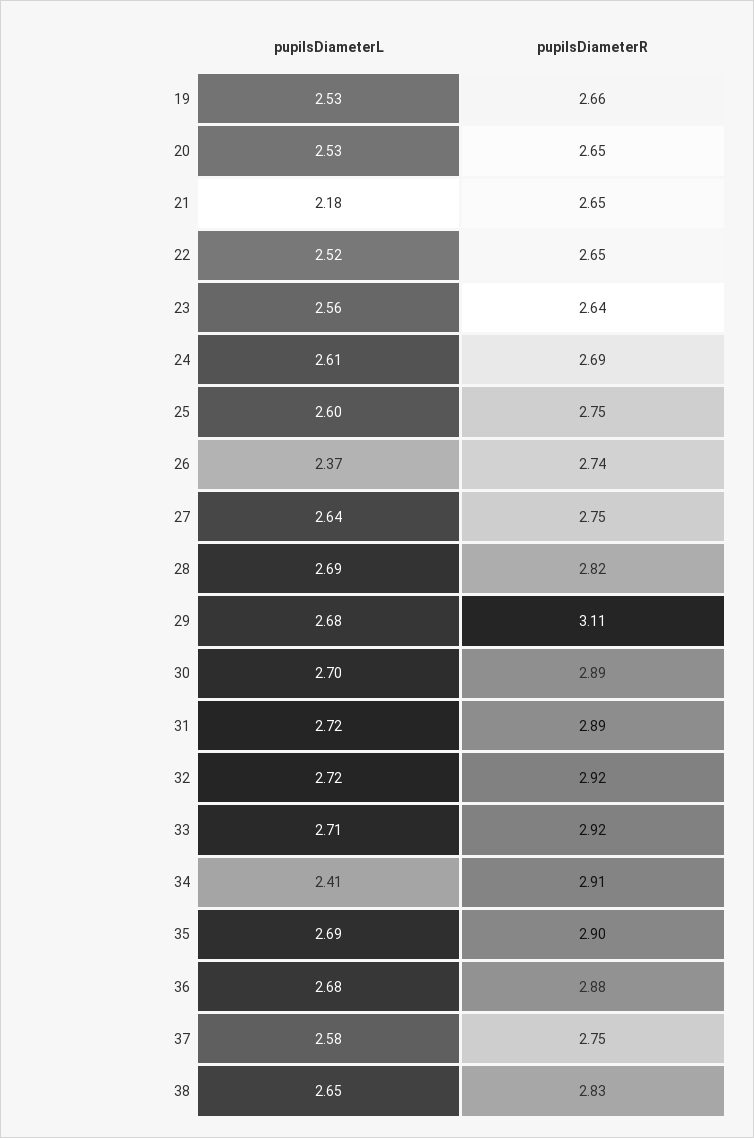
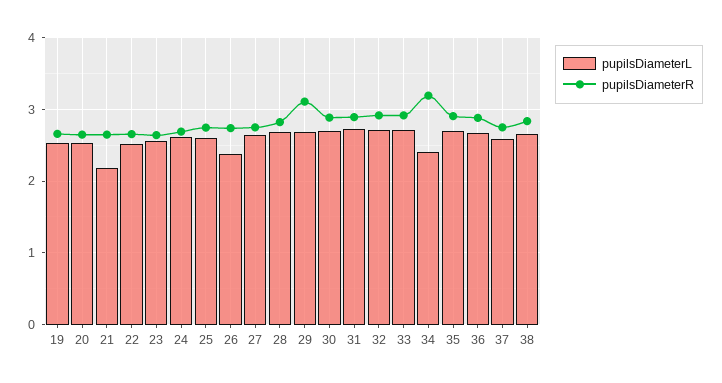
pupilsDiameterR, 34: 2.91 -> 3.2

